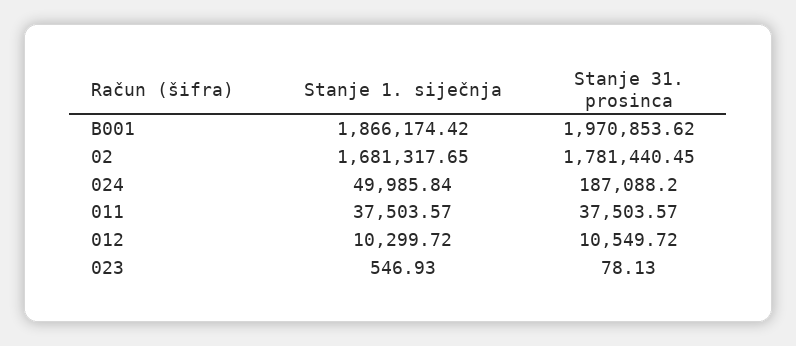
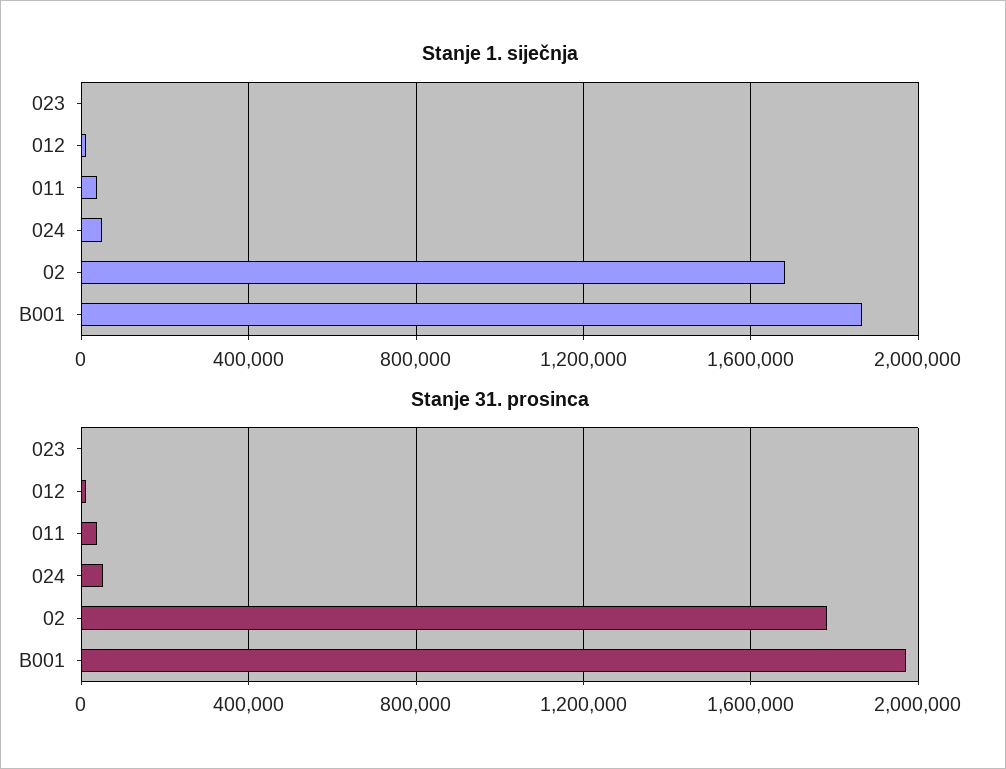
Stanje 31. prosinca, 024: 187088.2 -> 50000

